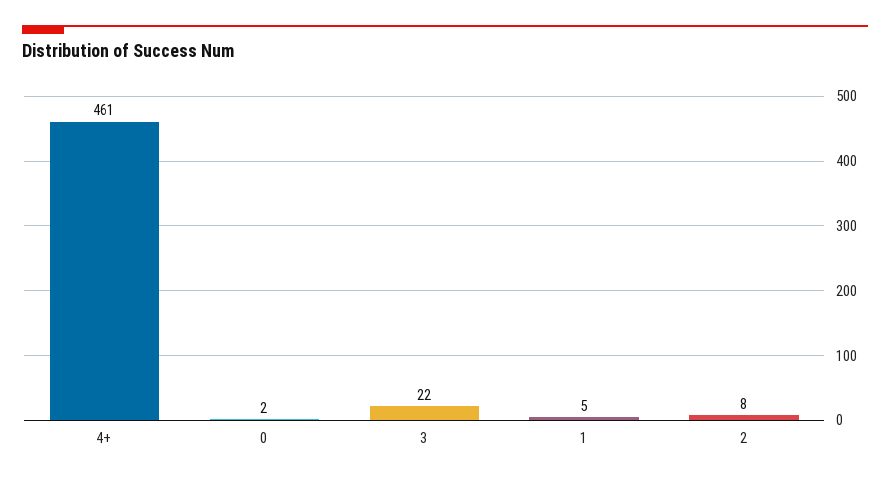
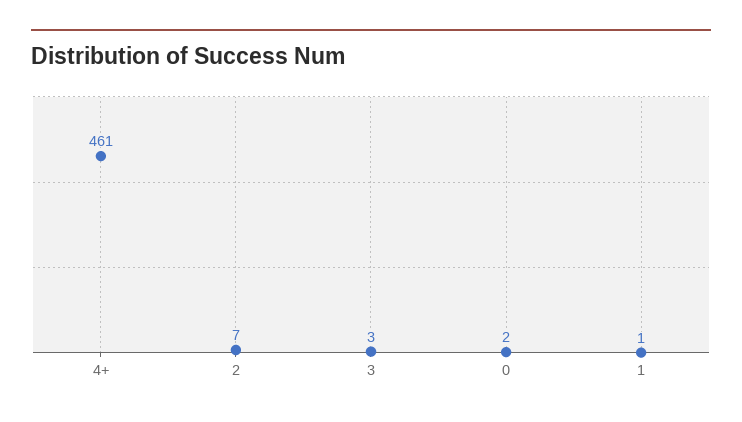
3: 22 -> 3
1: 5 -> 1
2: 8 -> 7

